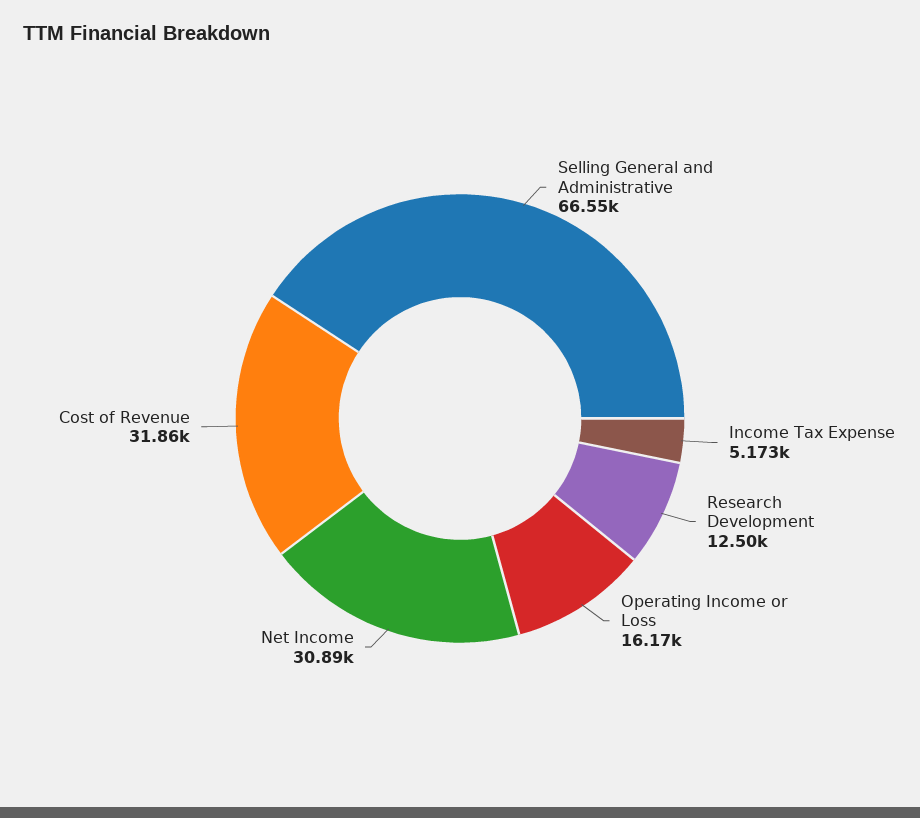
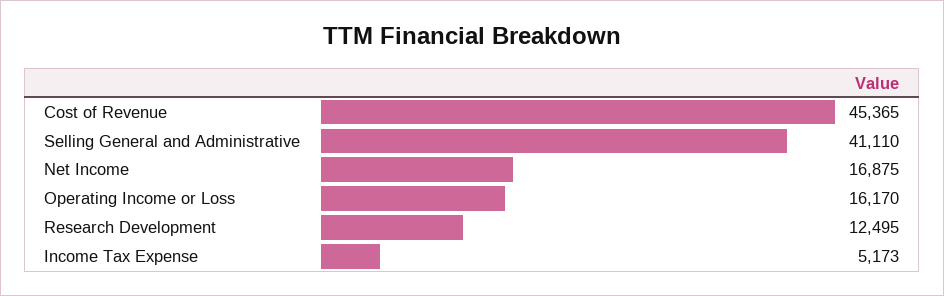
Selling General and Administrative: 66550 -> 41110
Net Income: 30890 -> 16875
Cost of Revenue: 31860 -> 45365

